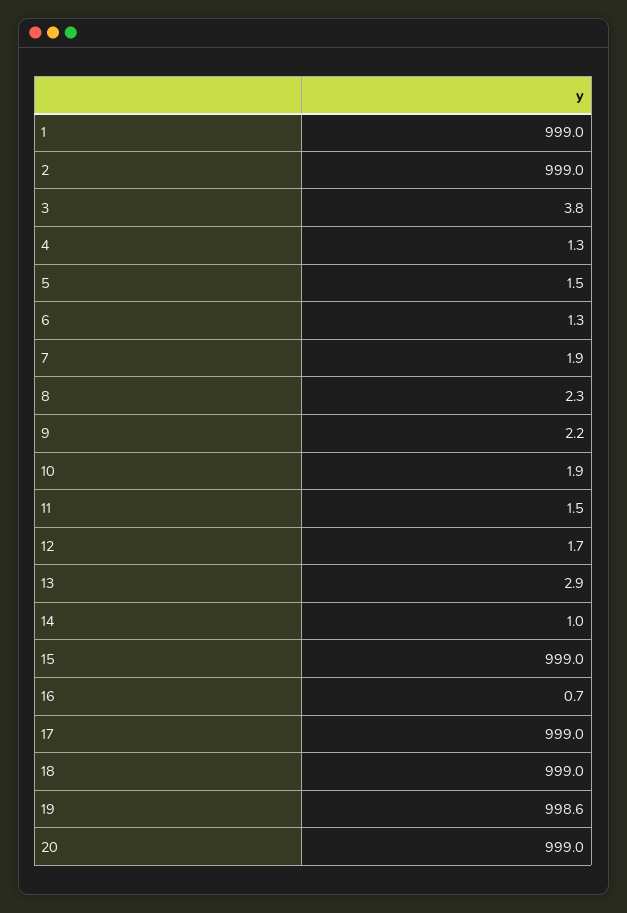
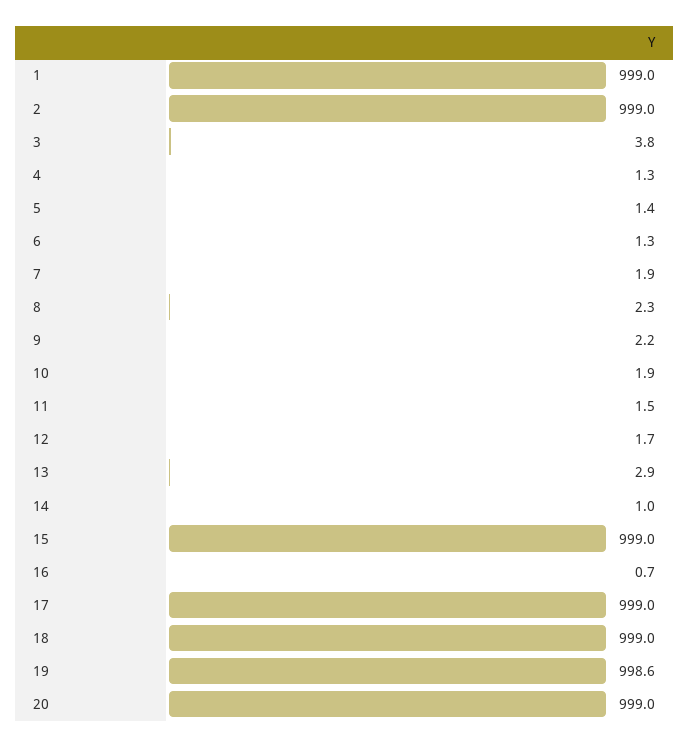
5: 1.5 -> 1.4

